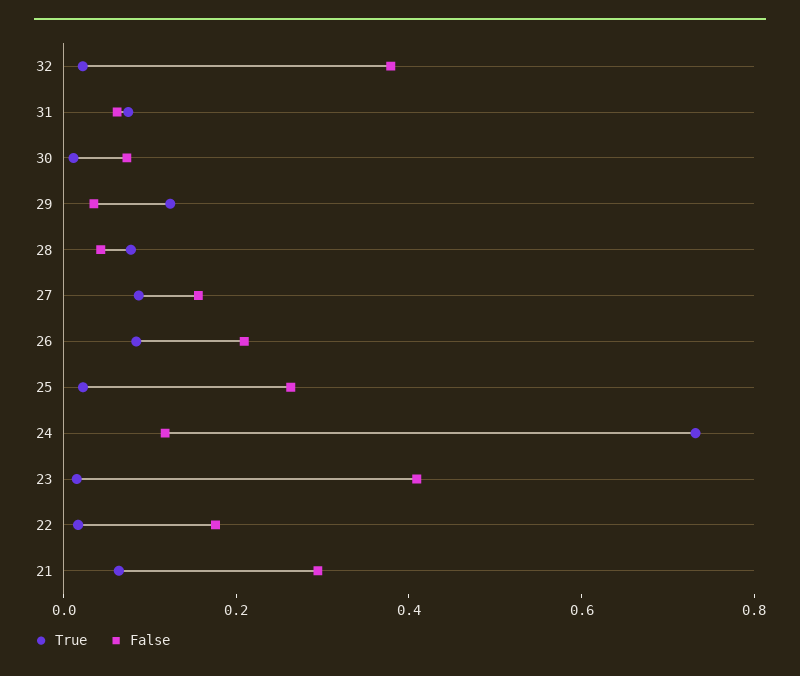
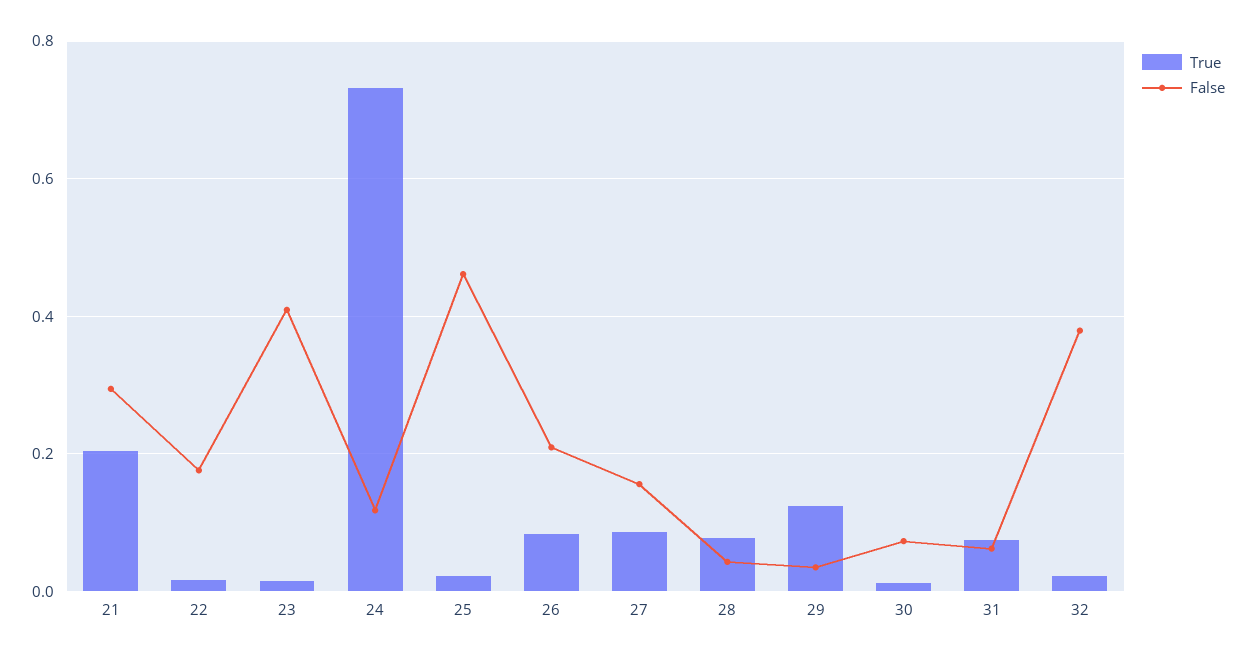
False, 25: 0.25 -> 0.46
True, 21: 0.05 -> 0.2

